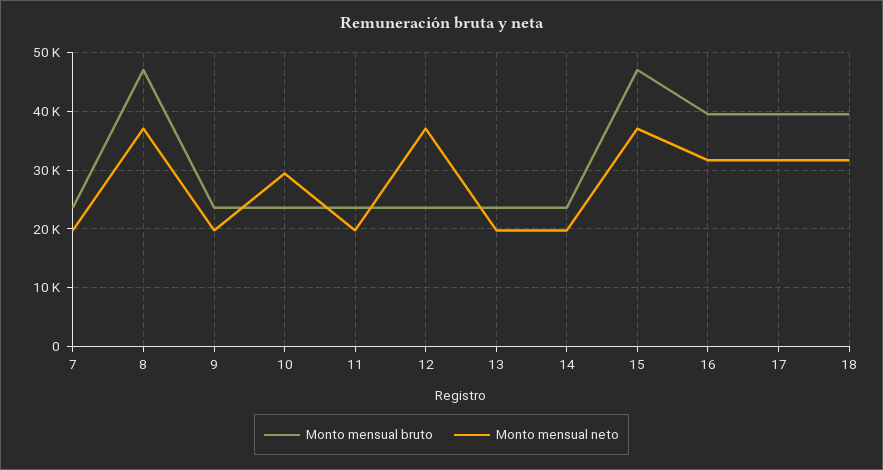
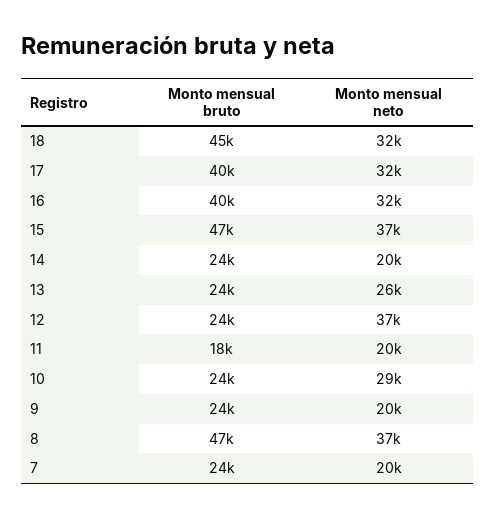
Monto mensual bruto, 11: 24000 -> 18000
Monto mensual neto, 13: 20000 -> 26000
Monto mensual bruto, 18: 40000 -> 45000

